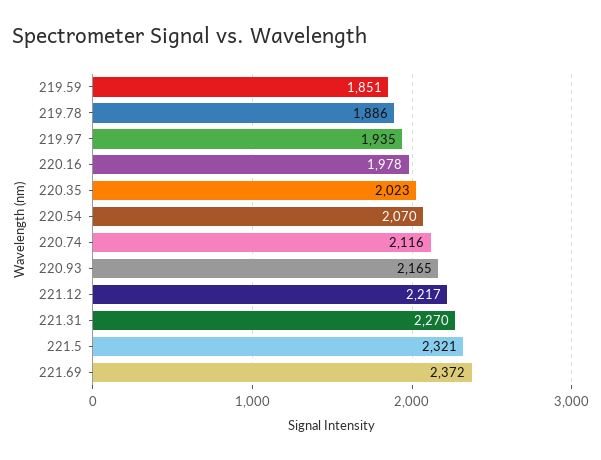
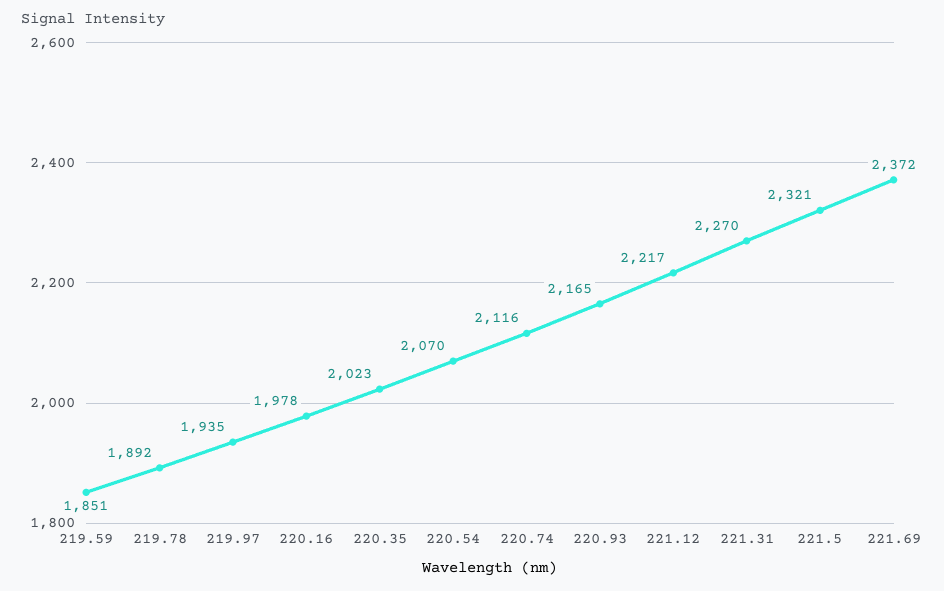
219.78: 1886 -> 1892

